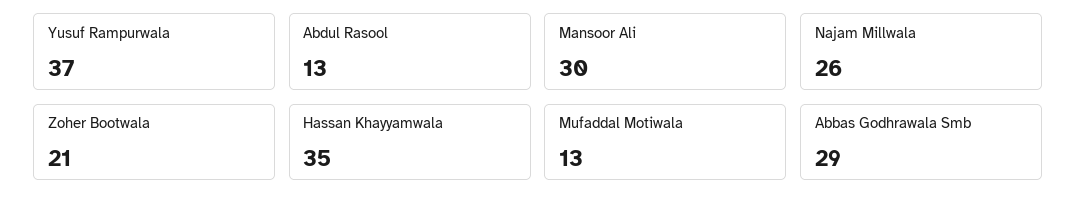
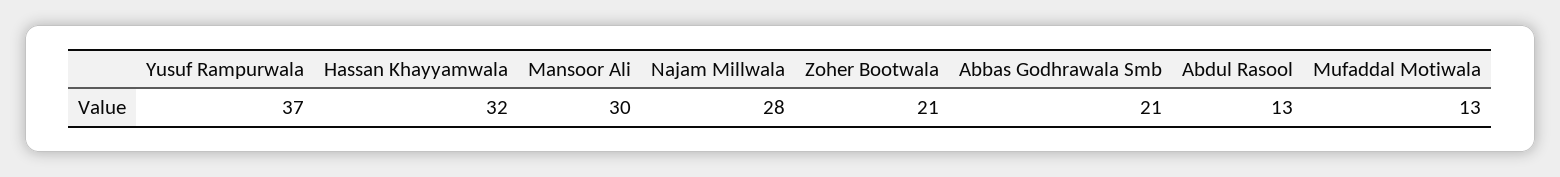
Najam Millwala: 26 -> 28
Hassan Khayyamwala: 35 -> 32
Abbas Godhrawala Smb: 29 -> 21

